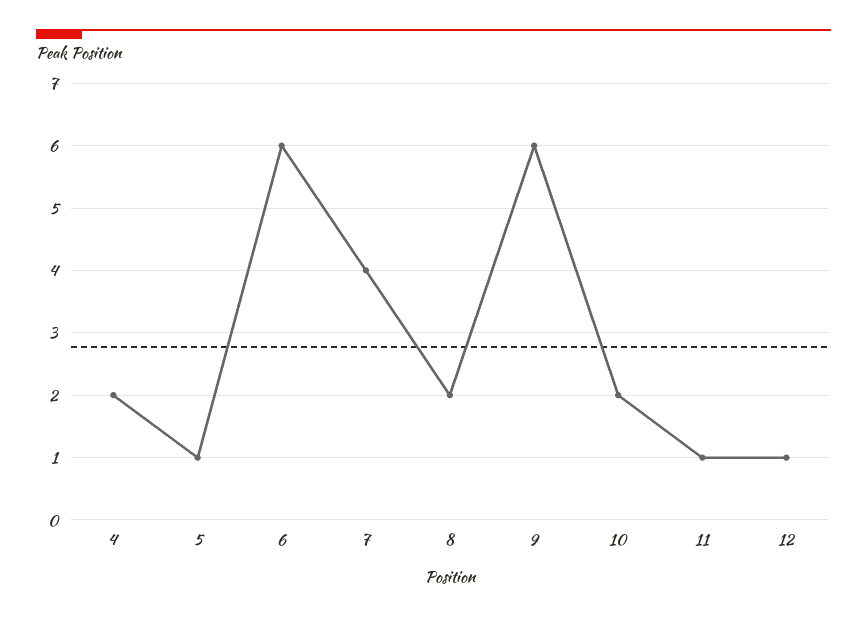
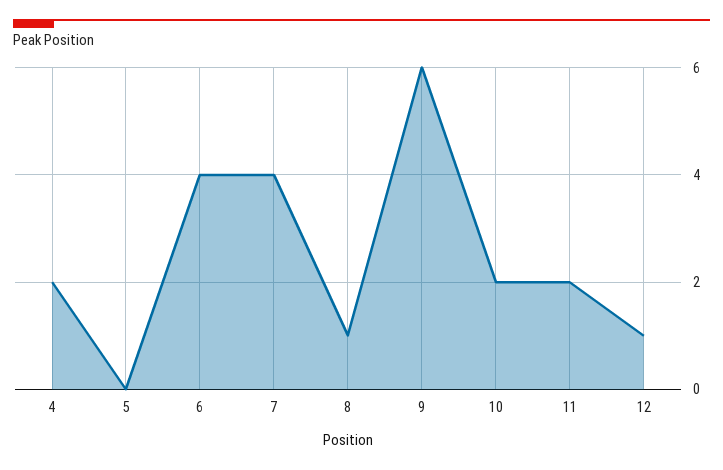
5: 1 -> 0
6: 6 -> 4
8: 2 -> 1
11: 1 -> 2

